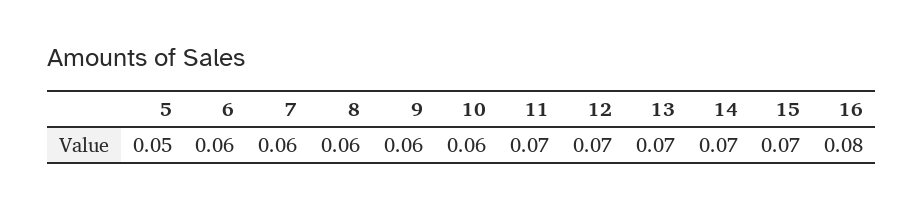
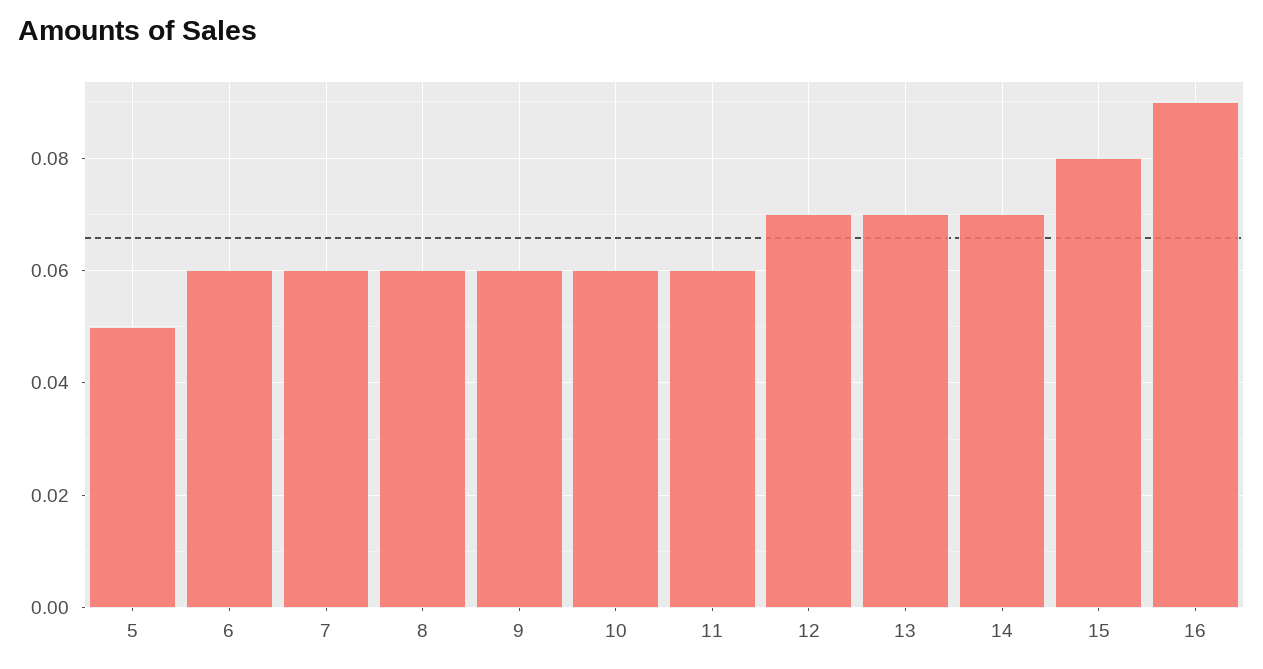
11: 0.07 -> 0.06
15: 0.07 -> 0.08
16: 0.08 -> 0.09

